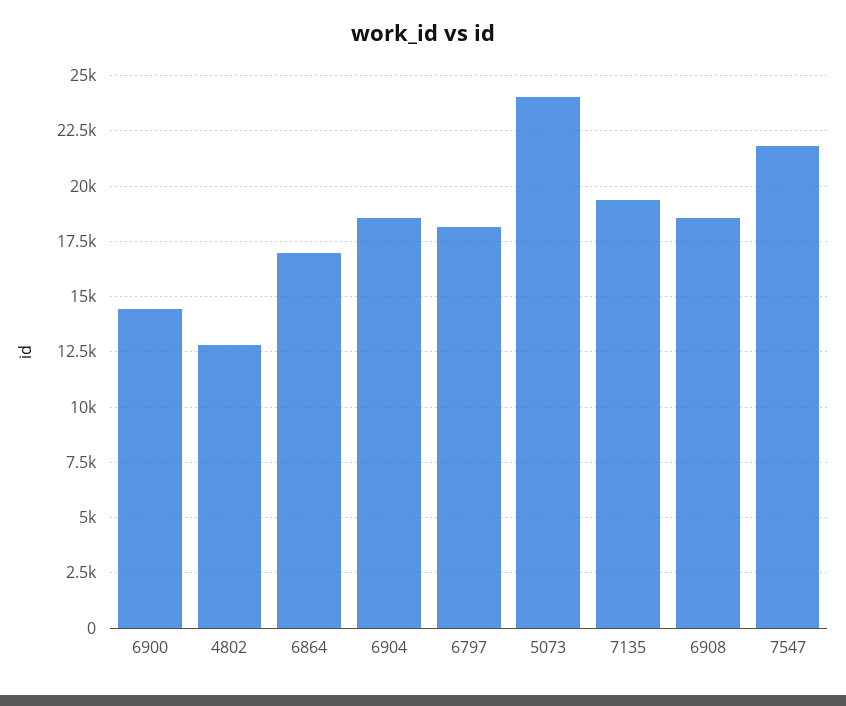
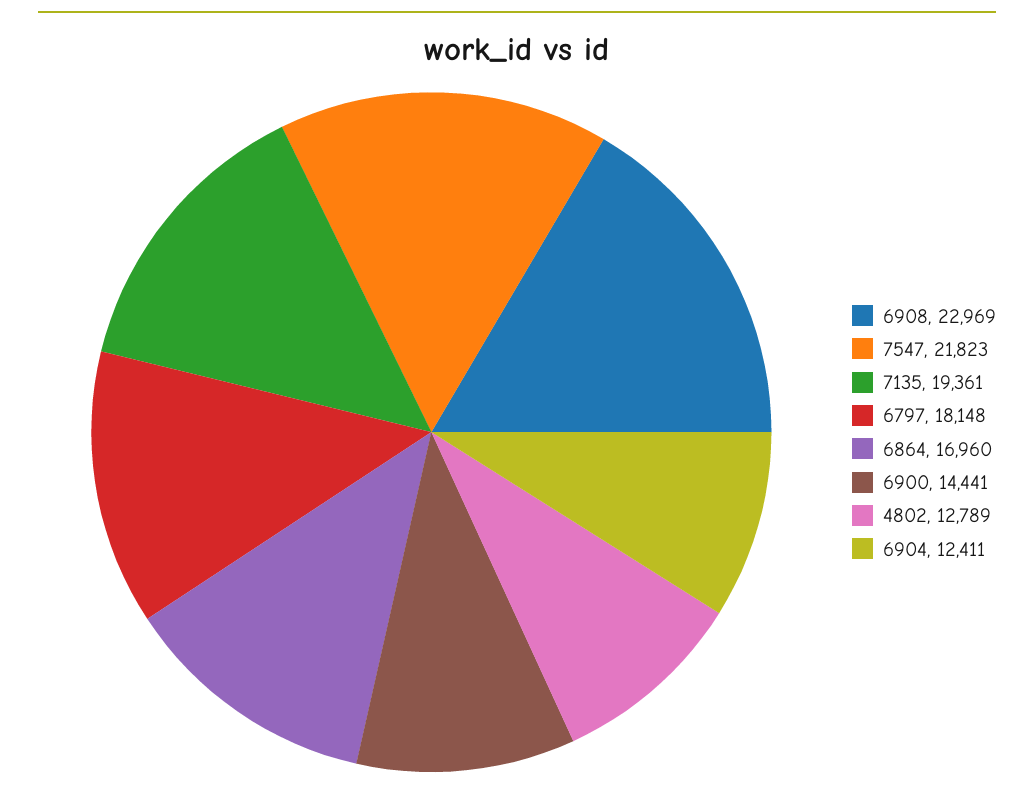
6904: 18500 -> 12411
5073: 24000 -> none
6908: 18500 -> 22969

